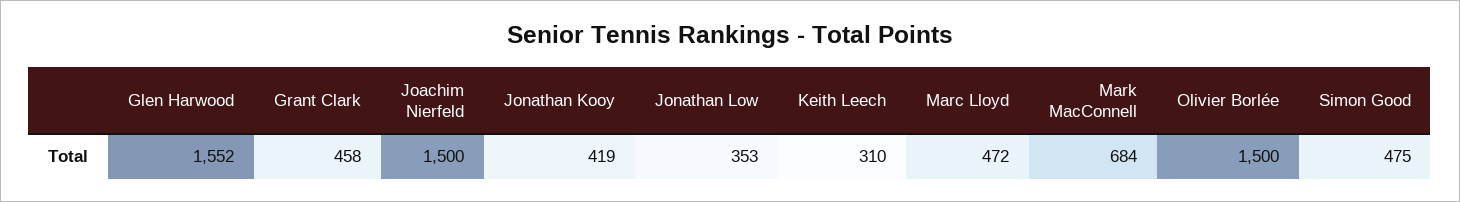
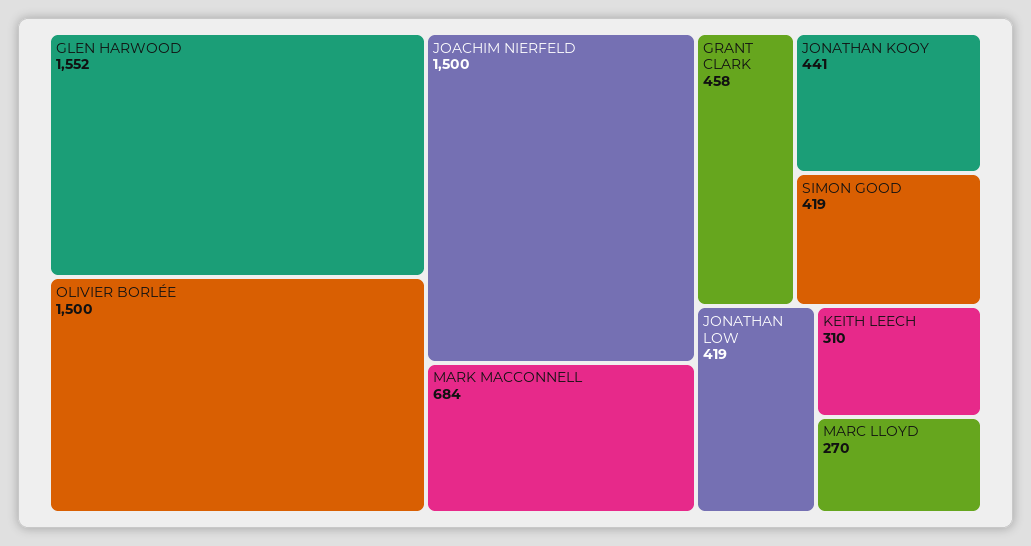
Jonathan Kooy: 419 -> 441
Jonathan Low: 353 -> 419
Marc Lloyd: 472 -> 270
Simon Good: 475 -> 419

